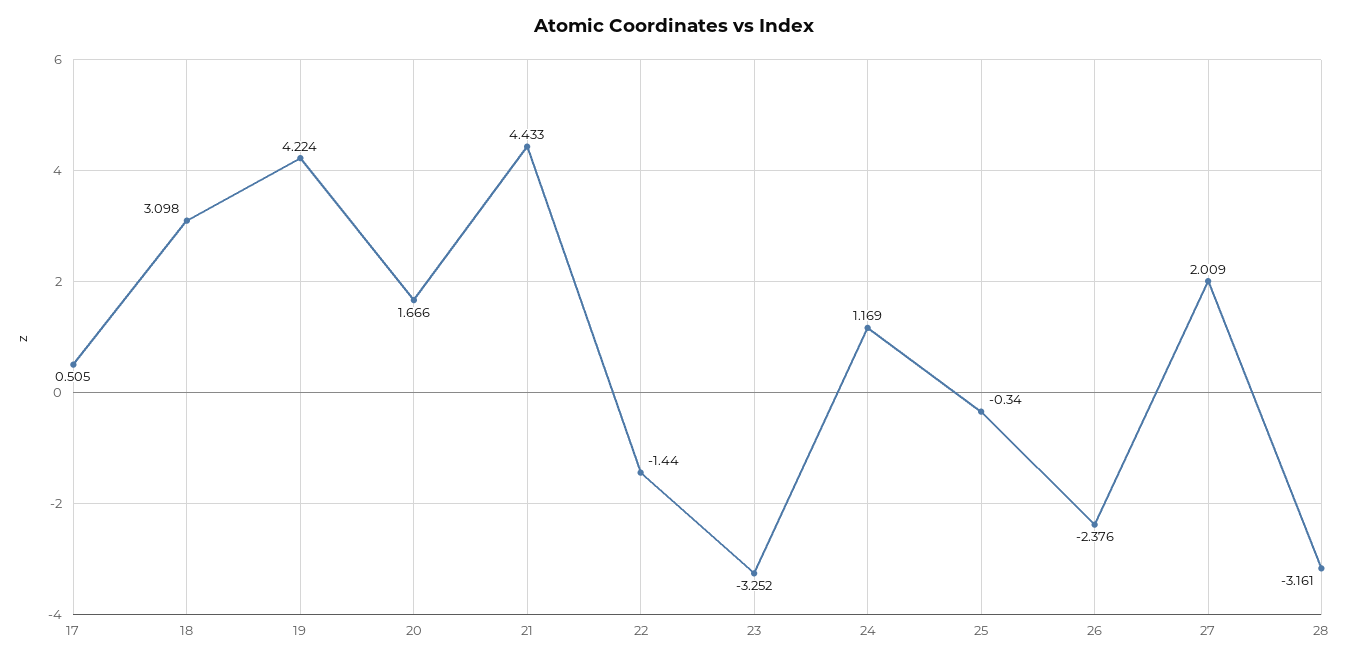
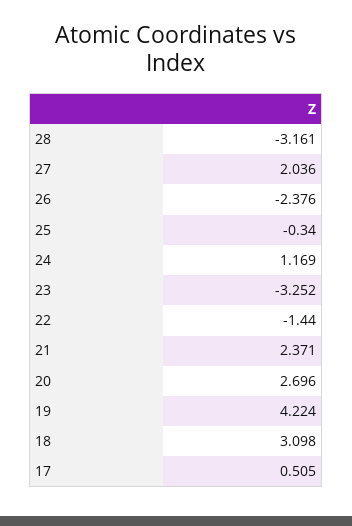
20: 1.666 -> 2.696
21: 4.433 -> 2.371
27: 2.009 -> 2.036

